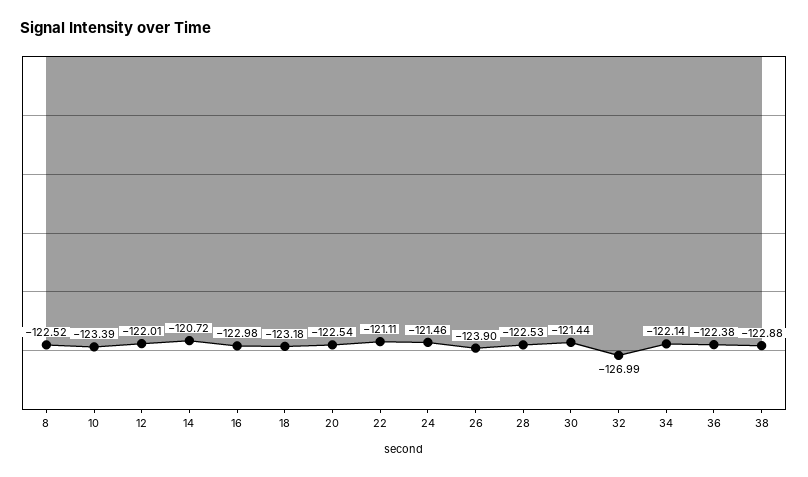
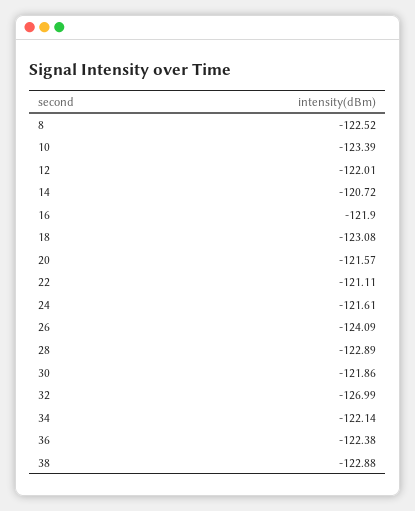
16: -122.98 -> -121.9
18: -123.18 -> -123.08
20: -122.54 -> -121.57
24: -121.46 -> -121.61
26: -123.9 -> -124.09
28: -122.53 -> -122.89
30: -121.44 -> -121.86

